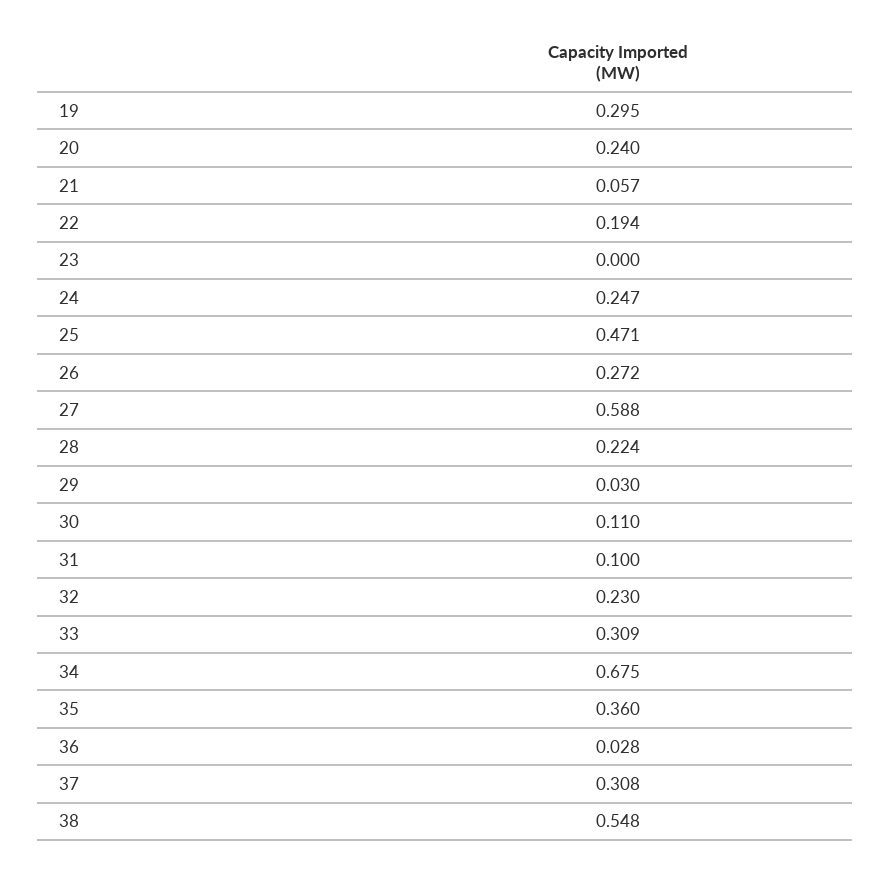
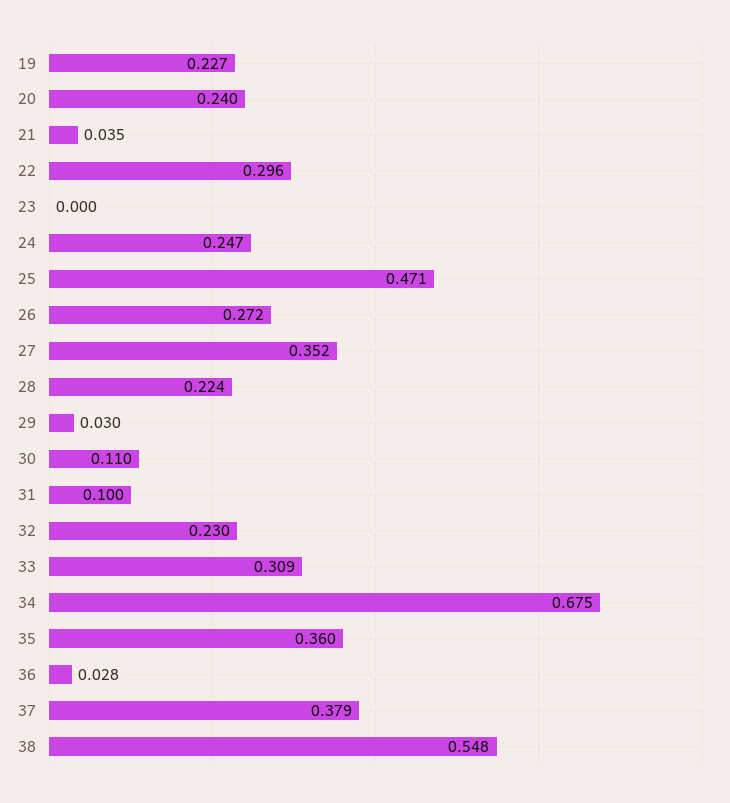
19: 0.295 -> 0.227
21: 0.057 -> 0.035
22: 0.194 -> 0.296
27: 0.588 -> 0.352
37: 0.308 -> 0.379

